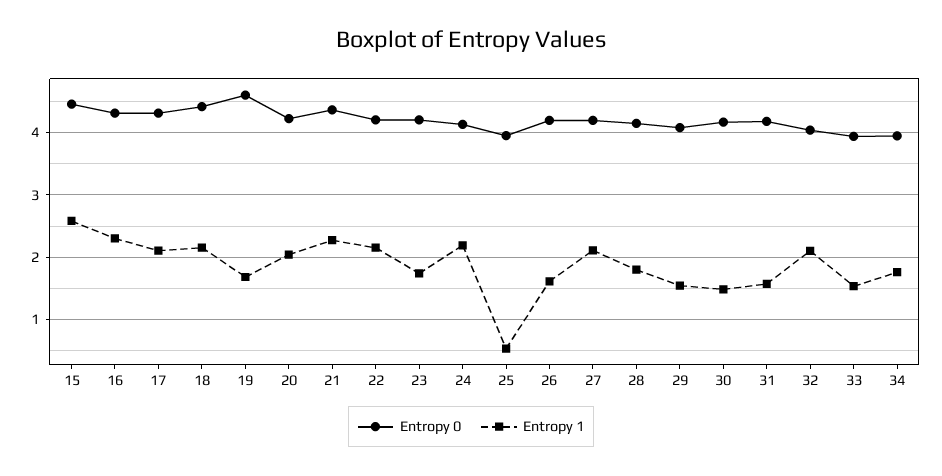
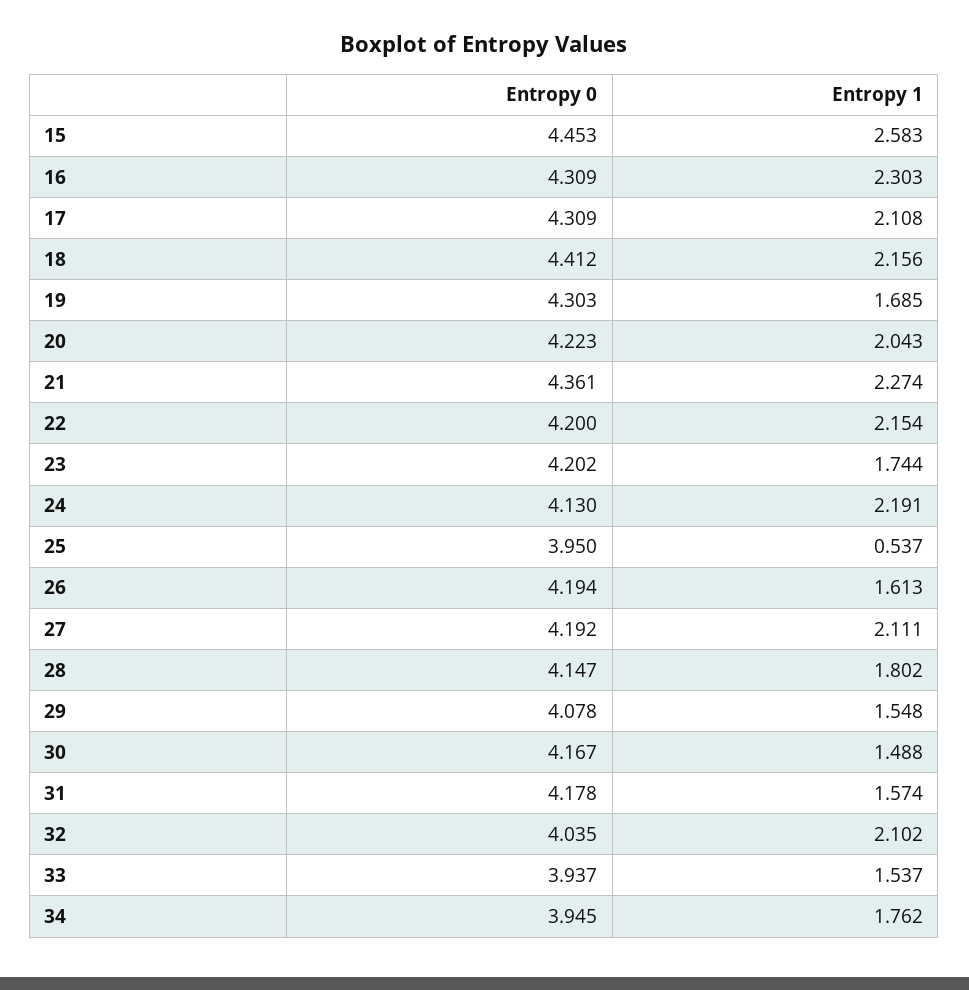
Entropy 0, 19: 4.6 -> 4.303

